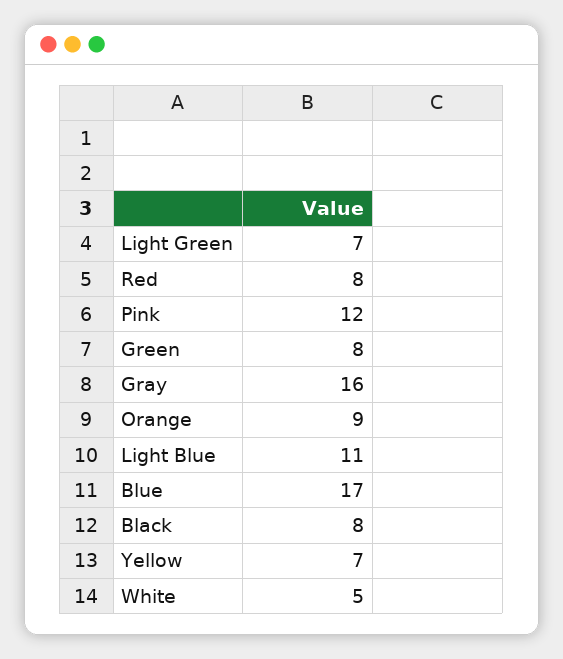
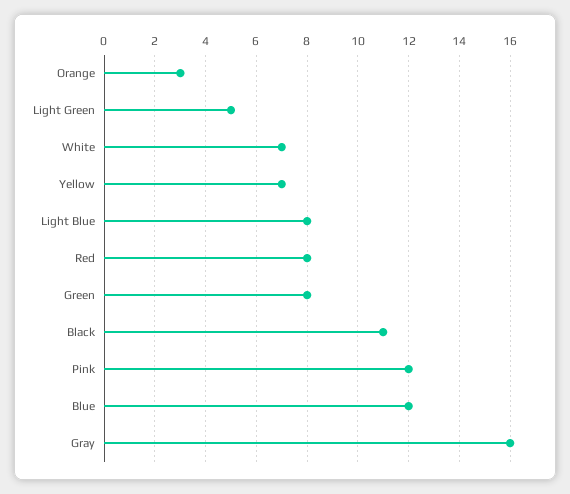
Light Green: 7 -> 5
Orange: 9 -> 3
Light Blue: 11 -> 8
Blue: 17 -> 12
Black: 8 -> 11
White: 5 -> 7

